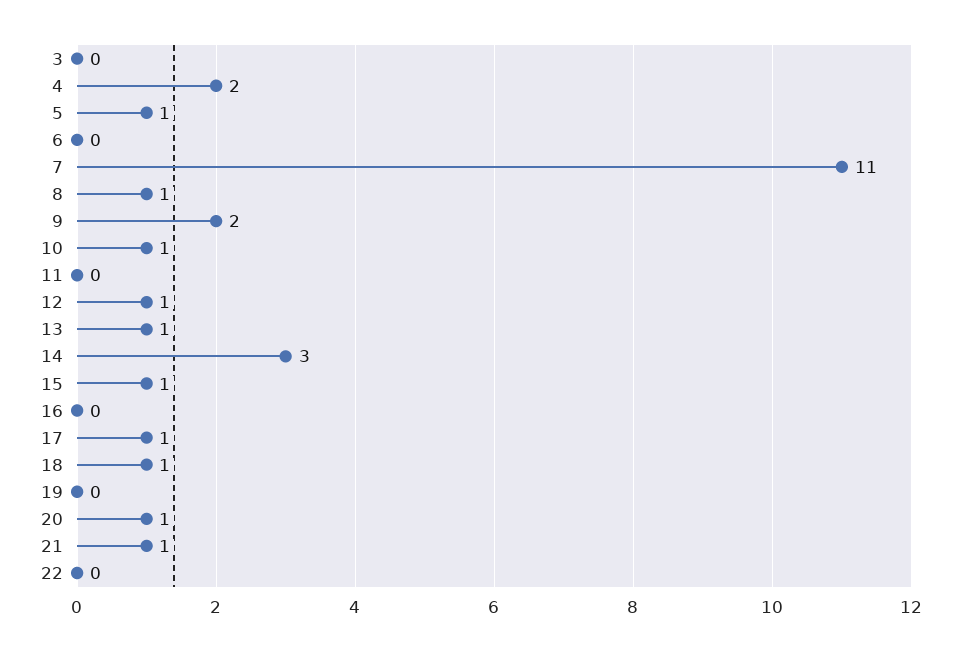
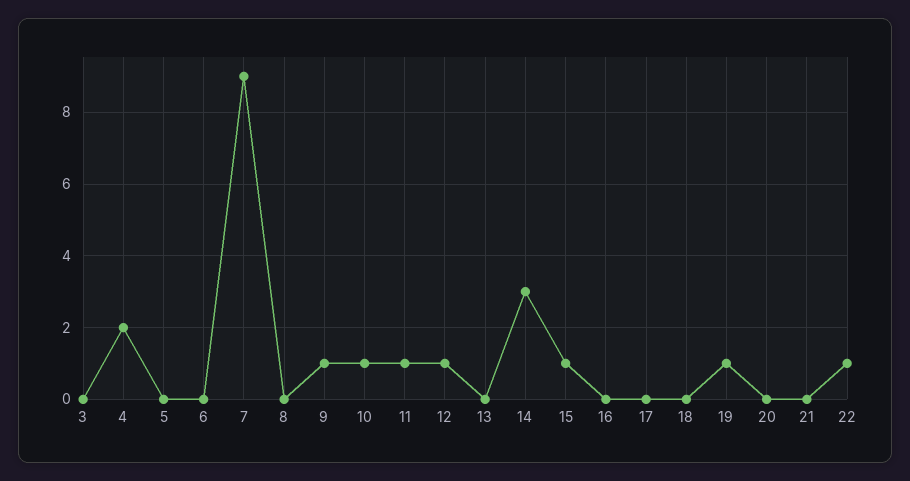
5: 1 -> 0
7: 11 -> 9
8: 1 -> 0
9: 2 -> 1
11: 0 -> 1
13: 1 -> 0
17: 1 -> 0
18: 1 -> 0
19: 0 -> 1
20: 1 -> 0
21: 1 -> 0
22: 0 -> 1

